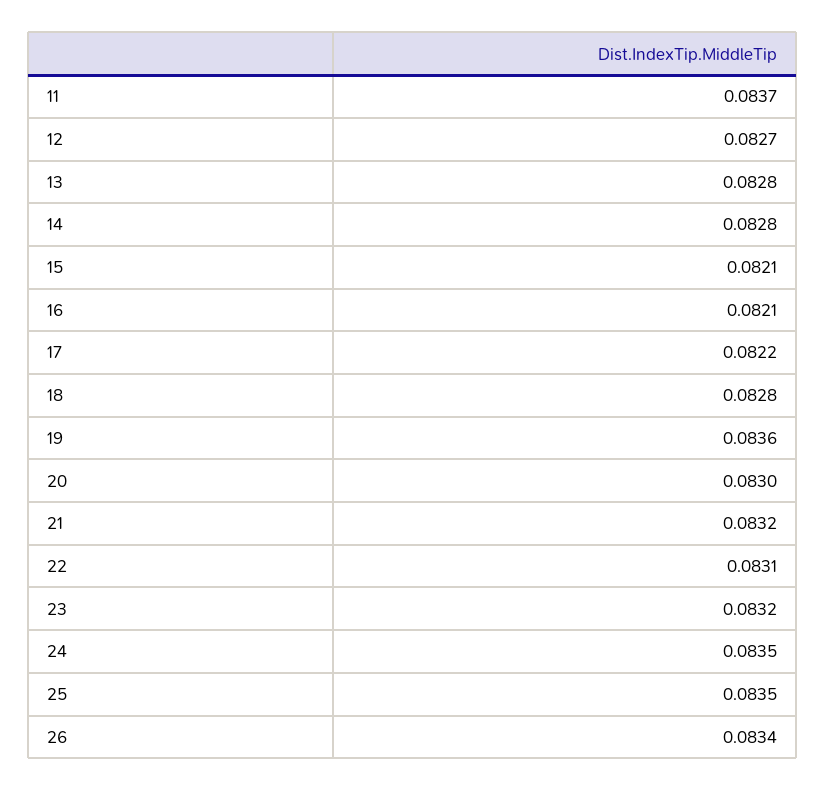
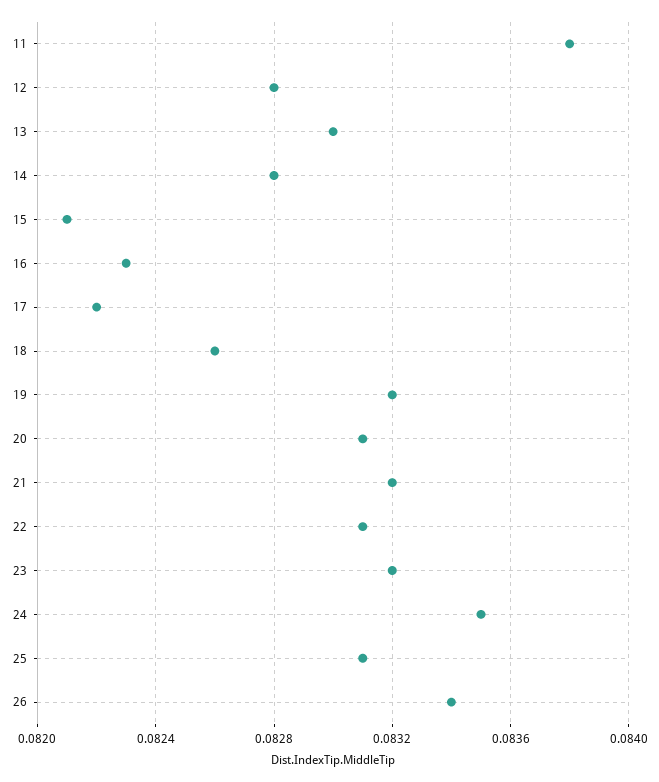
11: 0.0837 -> 0.0838
12: 0.0827 -> 0.0828
13: 0.0828 -> 0.083
16: 0.0821 -> 0.0823
18: 0.0828 -> 0.0826
19: 0.0836 -> 0.0832
20: 0.083 -> 0.0831
25: 0.0835 -> 0.0831

